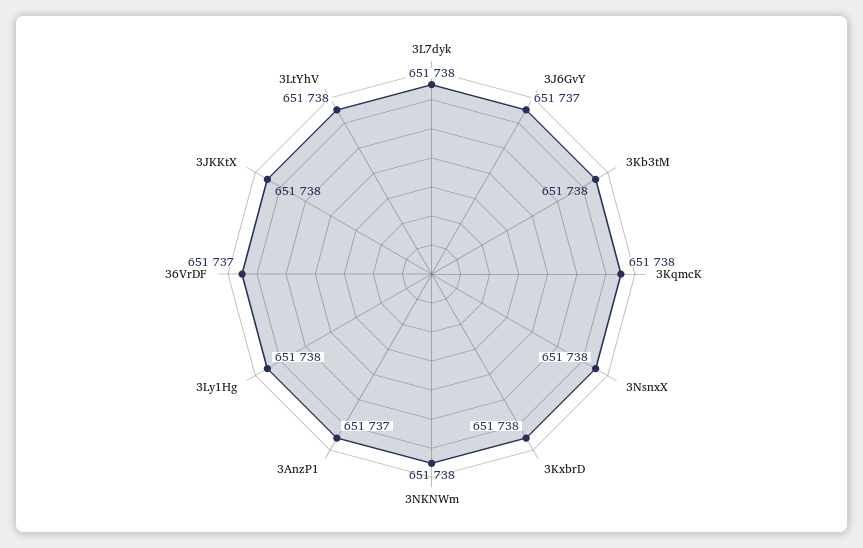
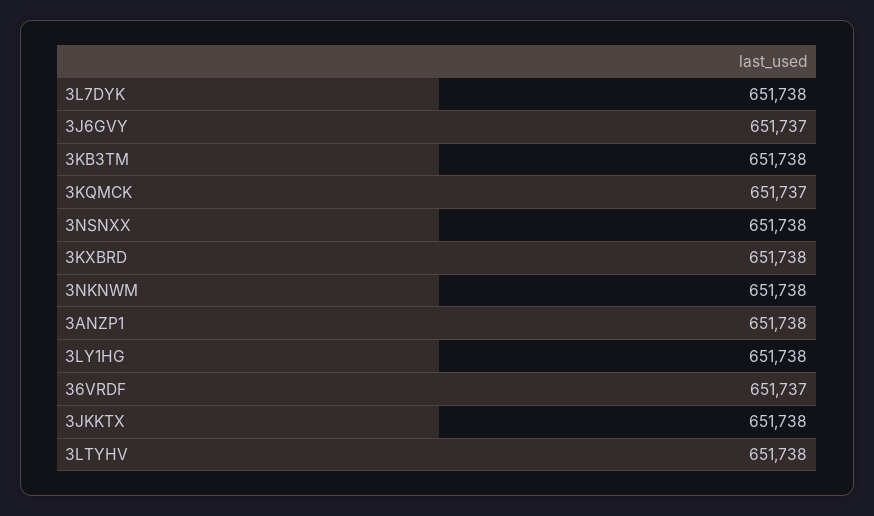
3KqmcK: 651738 -> 651737
3AnzP1: 651737 -> 651738

